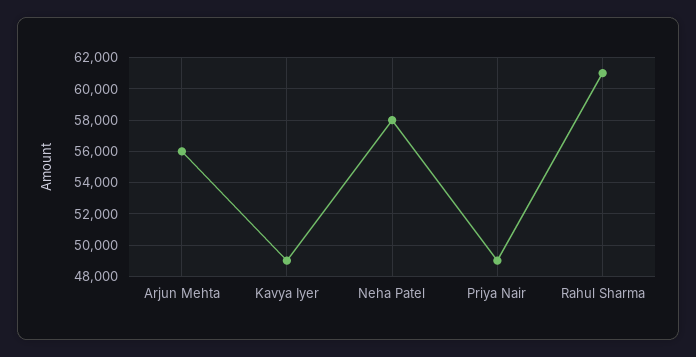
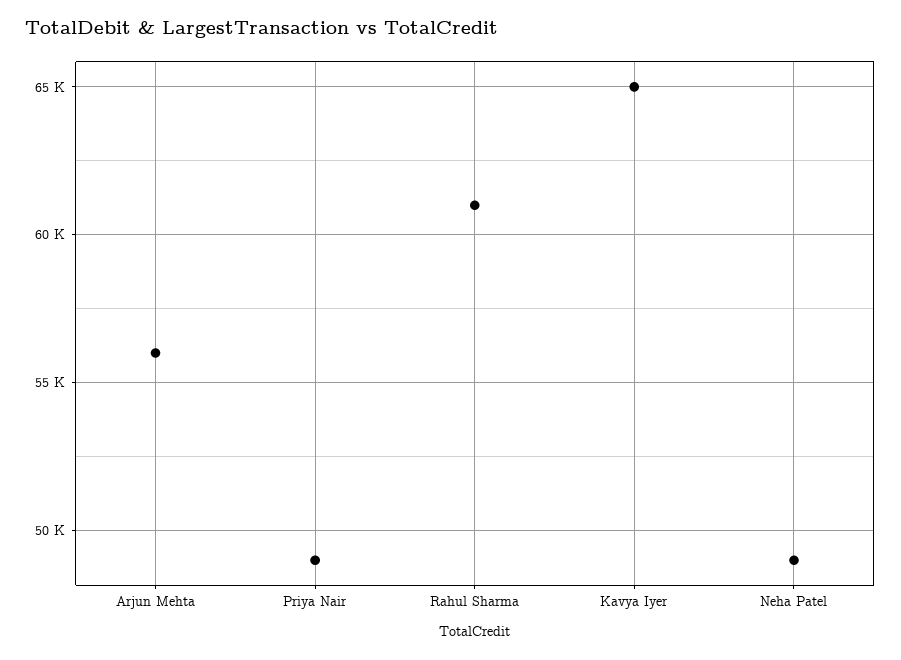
Kavya Iyer: 49000 -> 65000
Neha Patel: 58000 -> 49000

